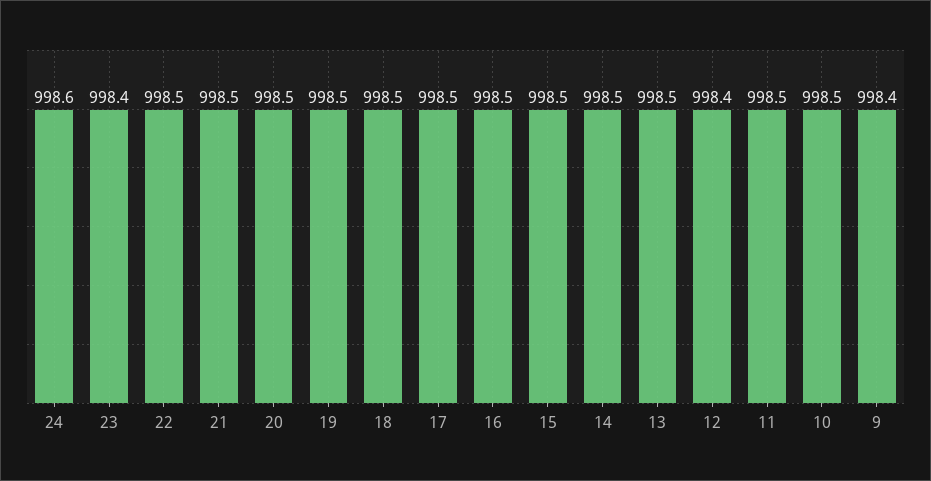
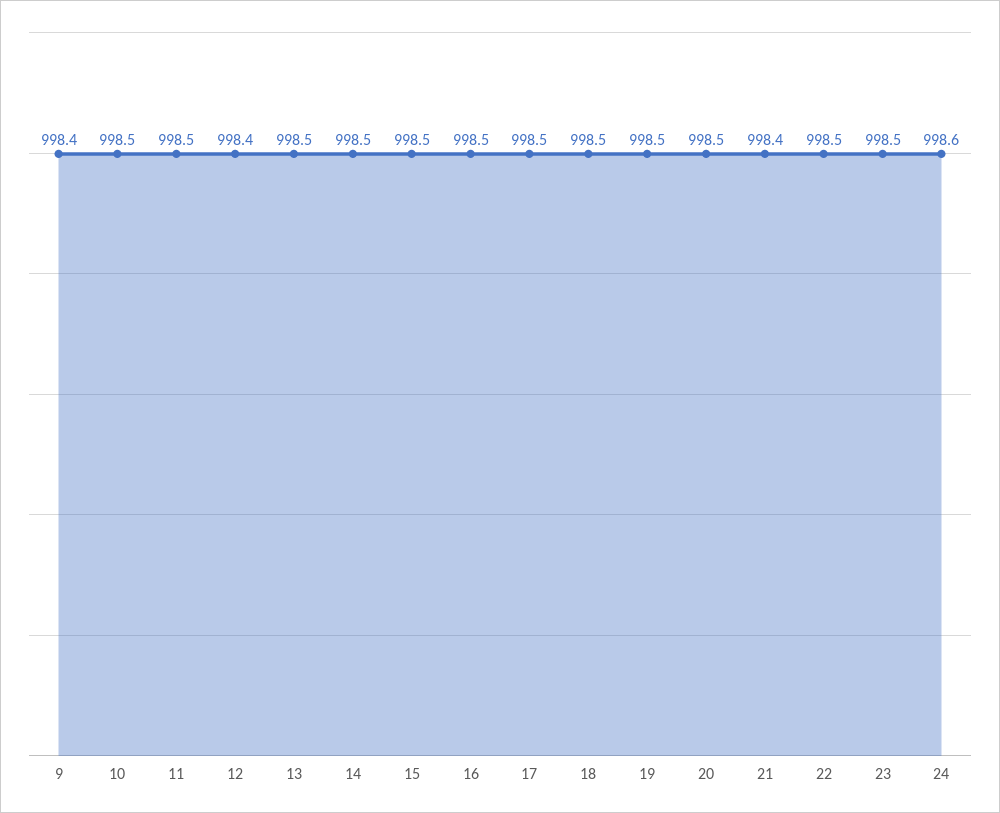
23: 998.4 -> 998.5
21: 998.5 -> 998.4

